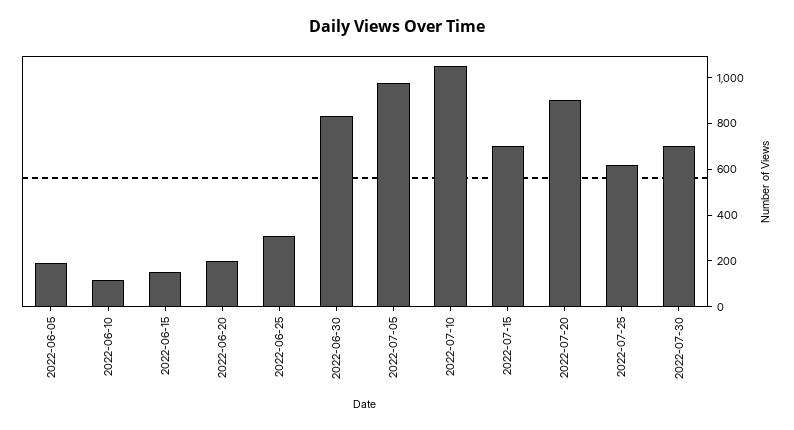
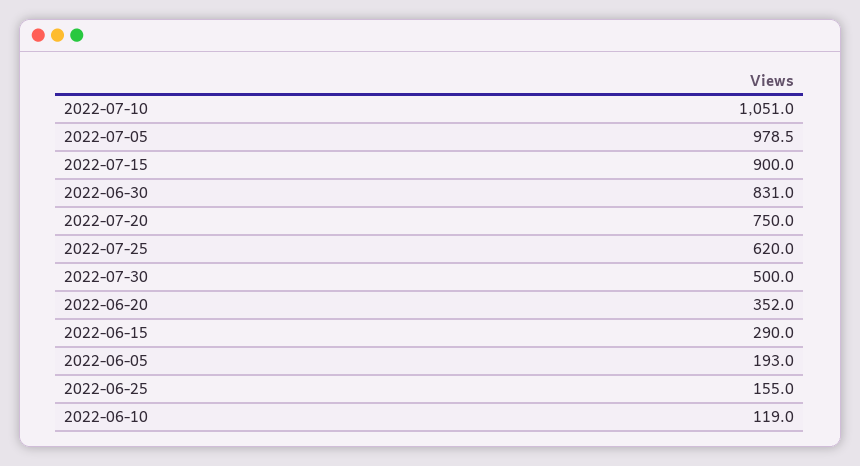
2022-06-15: 150 -> 290
2022-06-20: 200 -> 352
2022-06-25: 300 -> 155
2022-07-15: 700 -> 900
2022-07-20: 900 -> 750
2022-07-30: 700 -> 500

